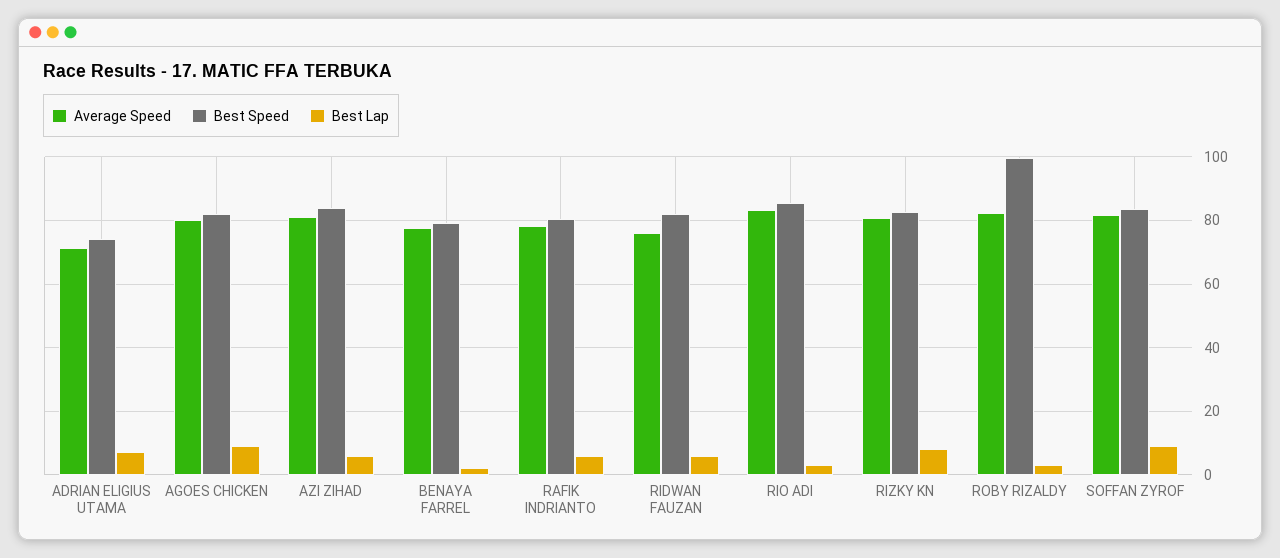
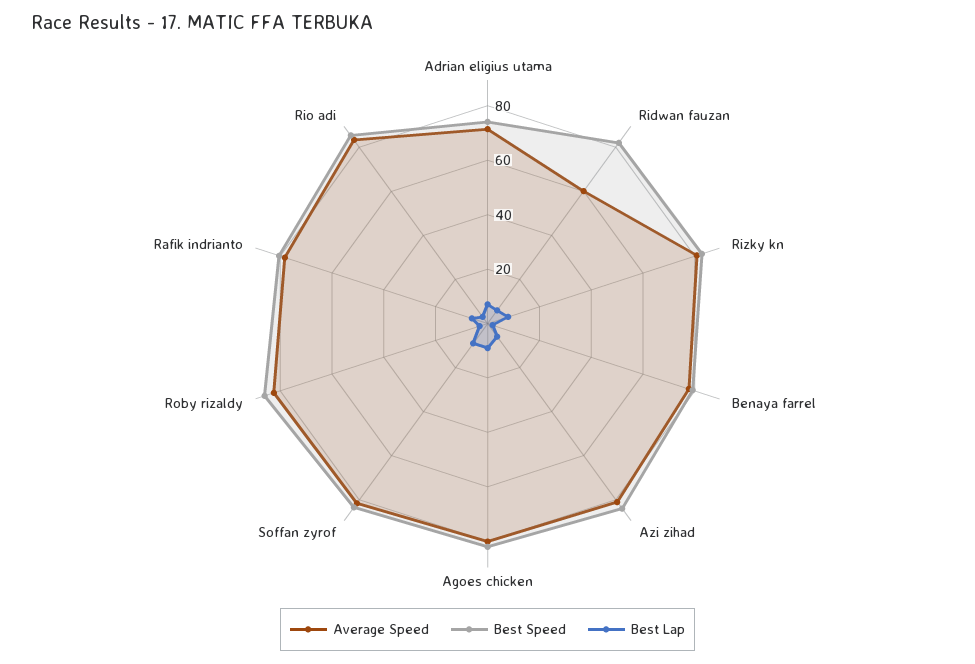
Average Speed, RIDWAN FAUZAN: 76 -> 60
Best Speed, ROBY RIZALDY: 100 -> 85

